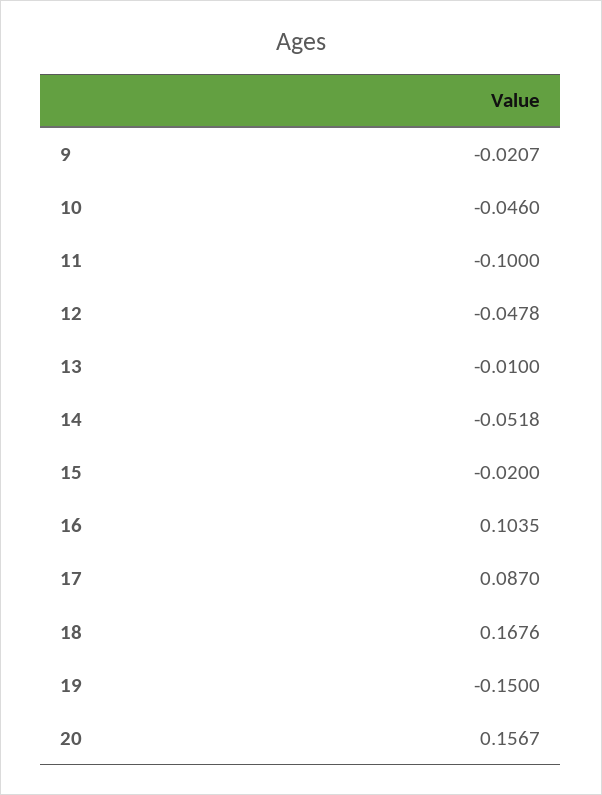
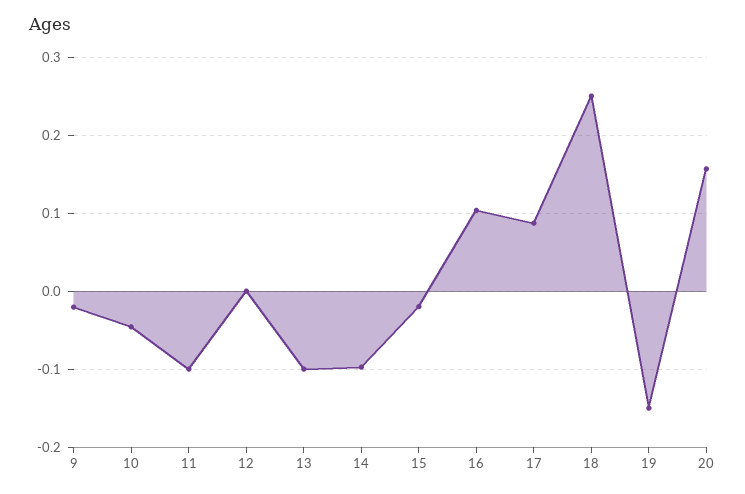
12: -0.0478 -> 0
13: -0.01 -> -0.1
14: -0.0518 -> -0.1
18: 0.1676 -> 0.25

